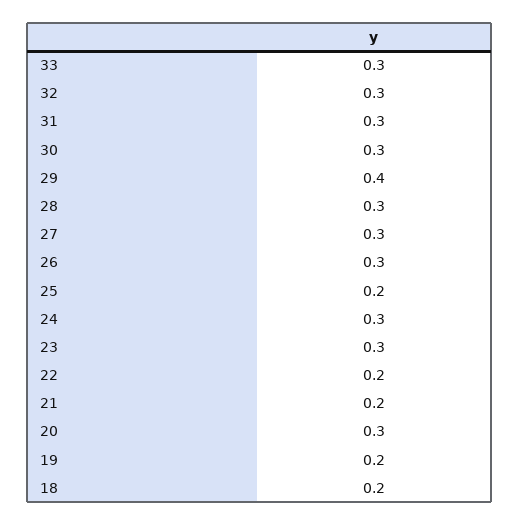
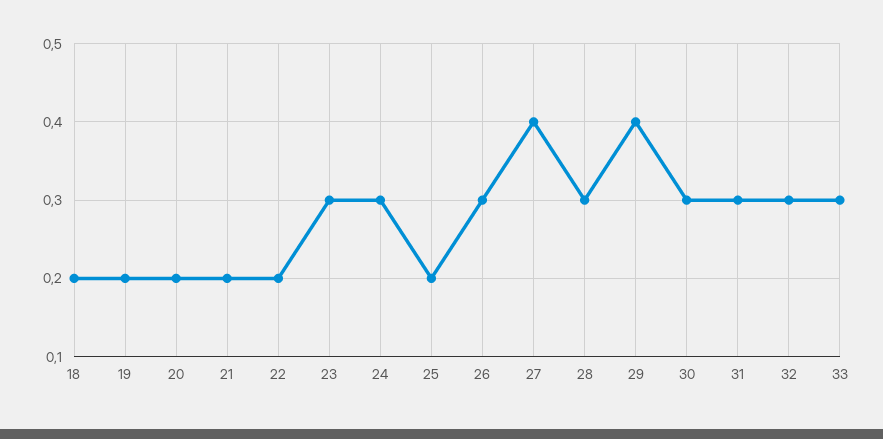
27: 0.3 -> 0.4
20: 0.3 -> 0.2

